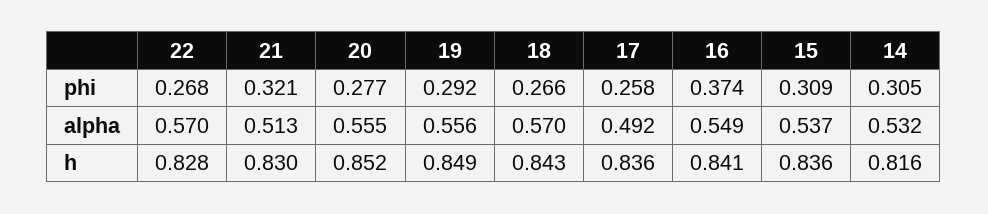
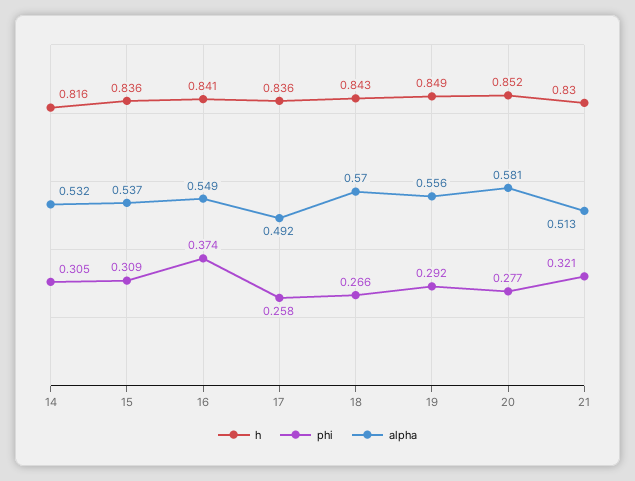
phi, 22: 0.268 -> none
alpha, 22: 0.57 -> none
alpha, 20: 0.555 -> 0.581
h, 22: 0.828 -> none

